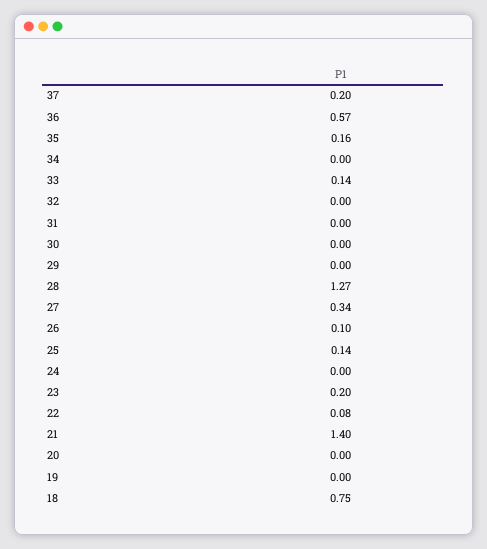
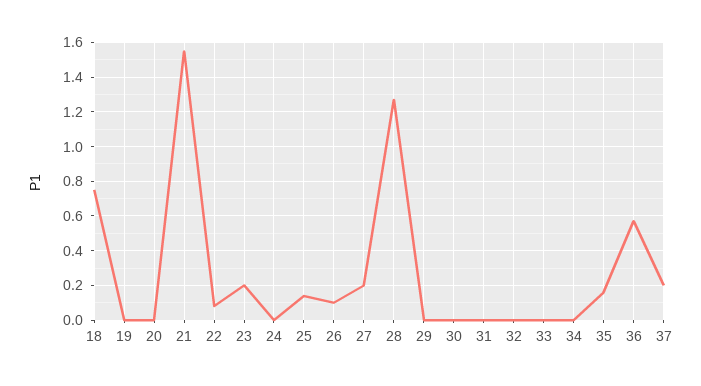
33: 0.14 -> 0
27: 0.34 -> 0.2
21: 1.4 -> 1.55

